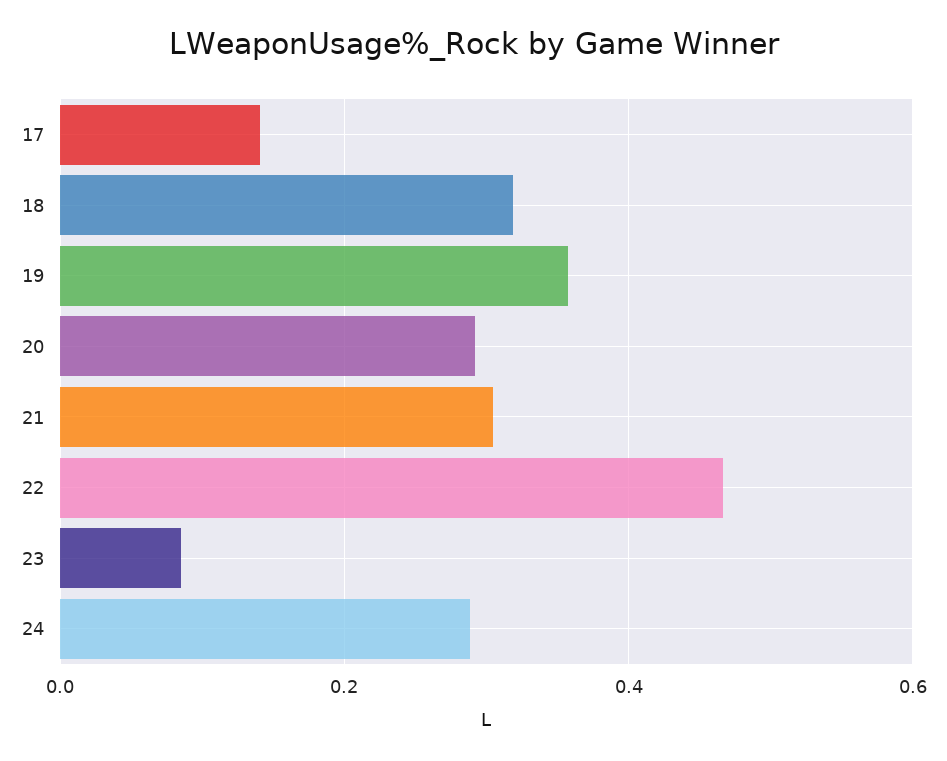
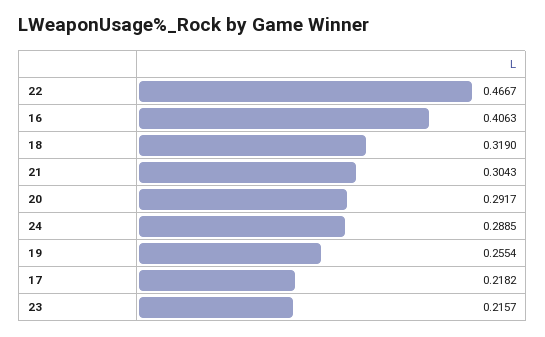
17: 0.14 -> 0.2182
19: 0.36 -> 0.2554
23: 0.08 -> 0.2157
16: none -> 0.4063

